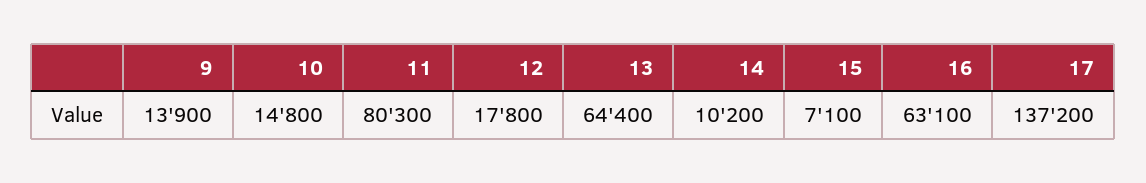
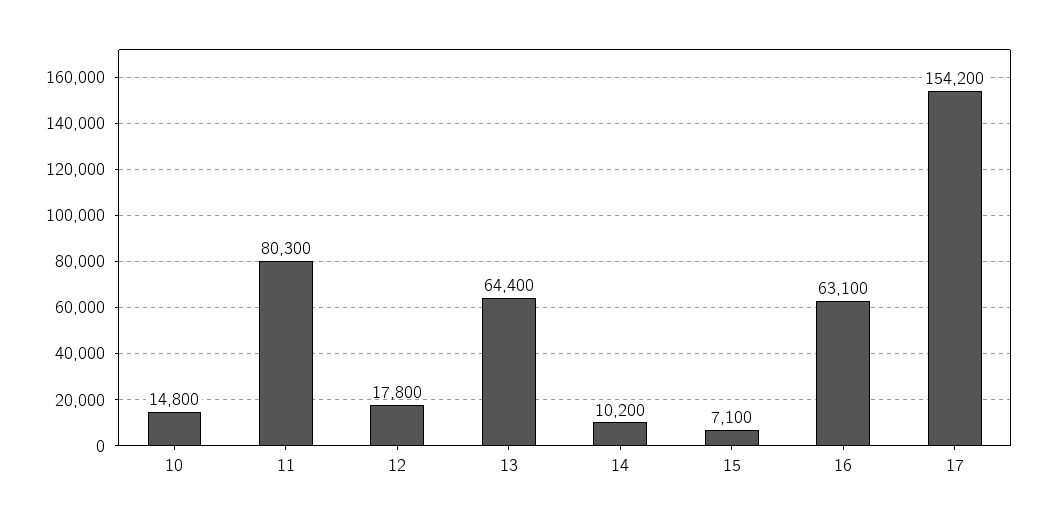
9: 13900 -> none
17: 137200 -> 154200

